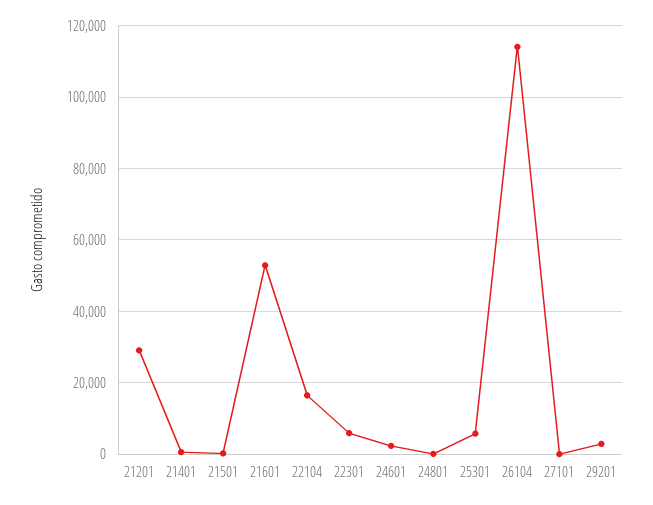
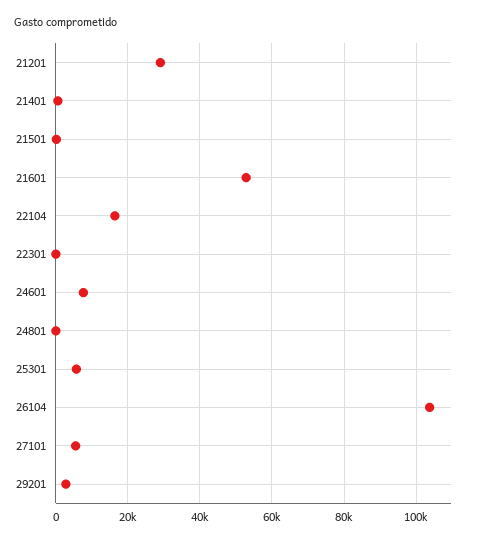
22301: 6000 -> 0
24601: 2000 -> 8000
26104: 114000 -> 104000
27101: 0 -> 6000

